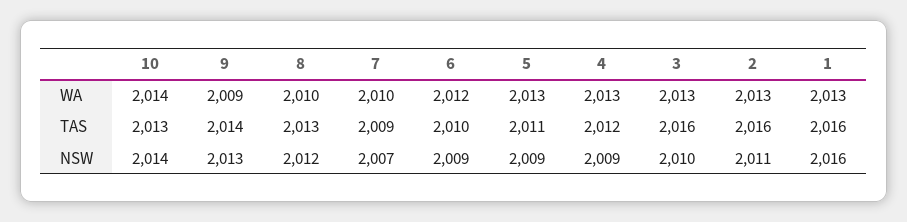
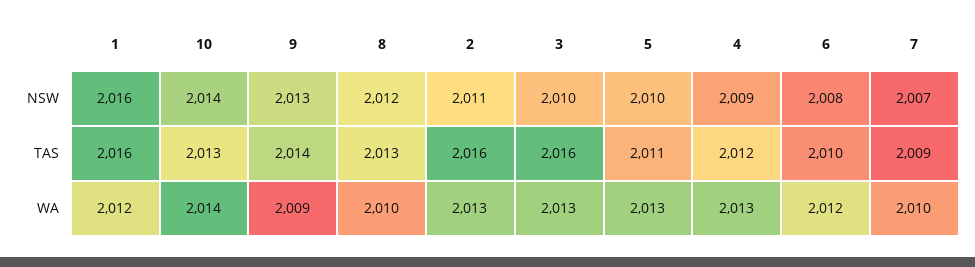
1, WA: 2013 -> 2012
6, NSW: 2009 -> 2008
5, NSW: 2009 -> 2010

